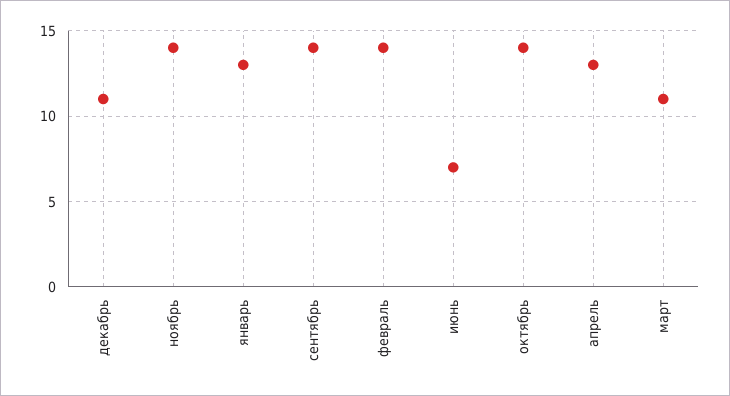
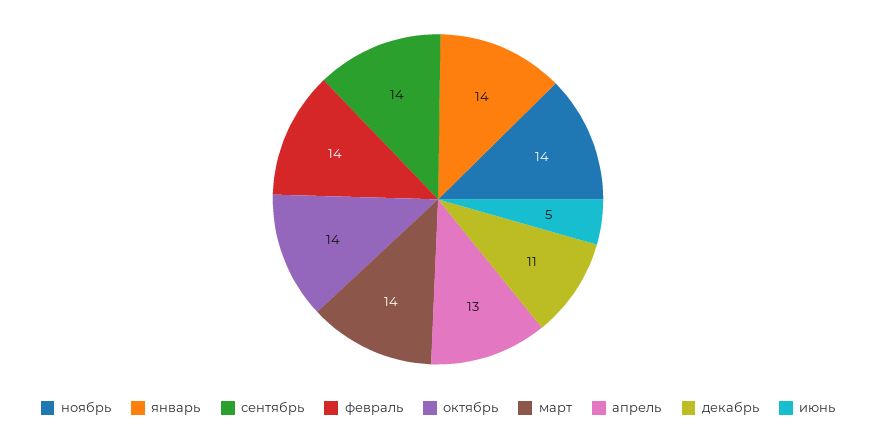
январь: 13 -> 14
июнь: 7 -> 5
март: 11 -> 14

